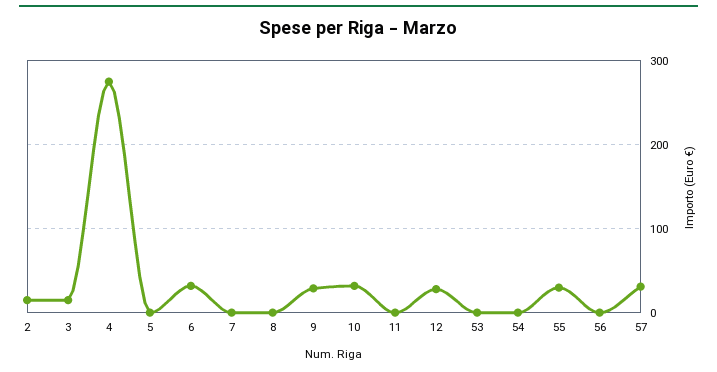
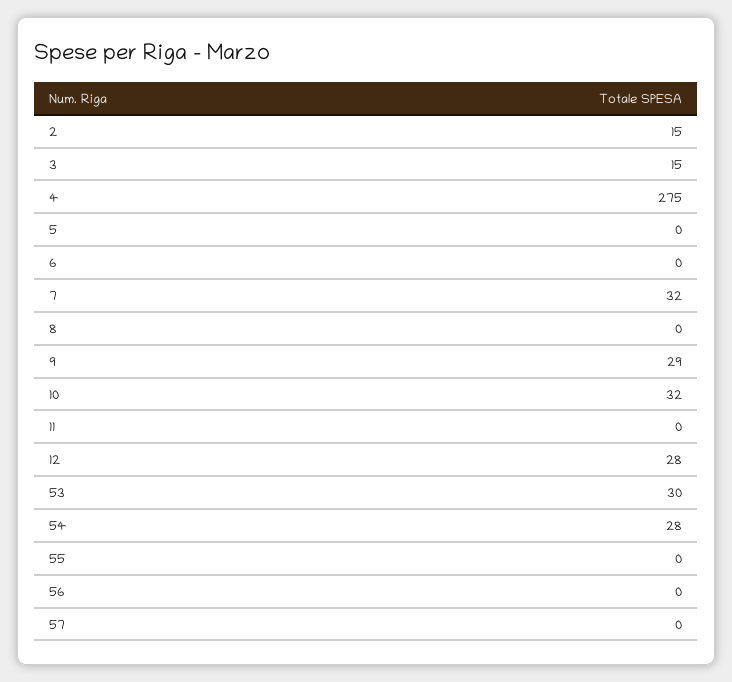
6: 30 -> 0
7: 0 -> 32
53: 0 -> 30
54: 0 -> 28
55: 30 -> 0
57: 30 -> 0

